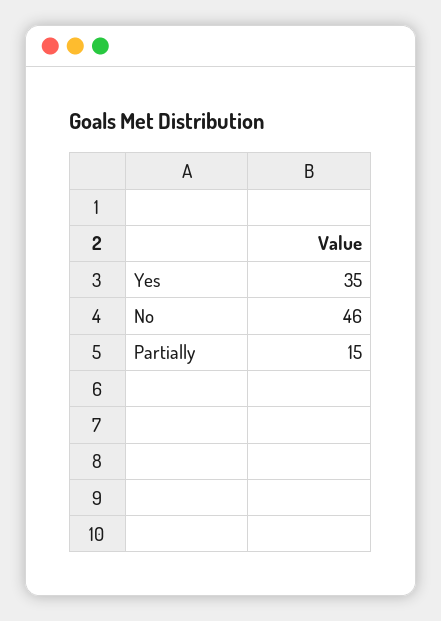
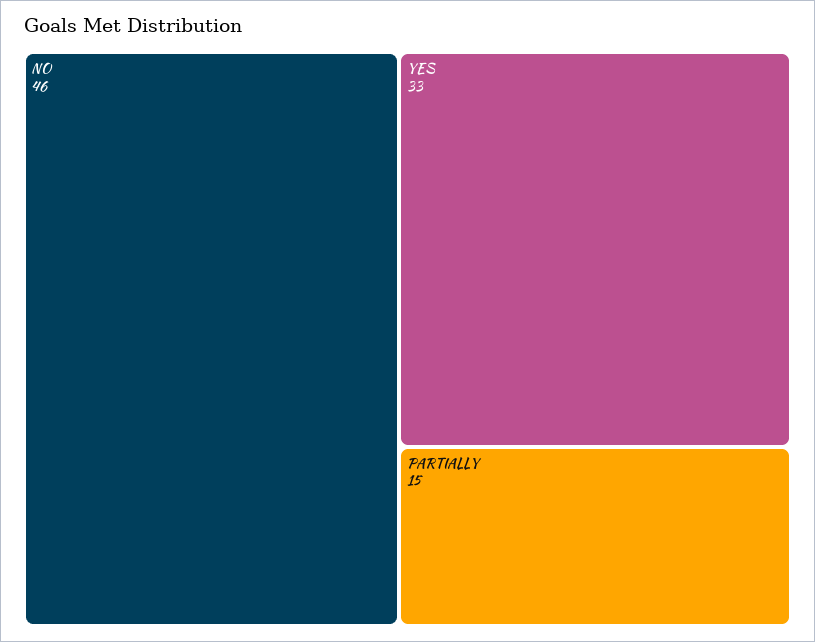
Yes: 35 -> 33

